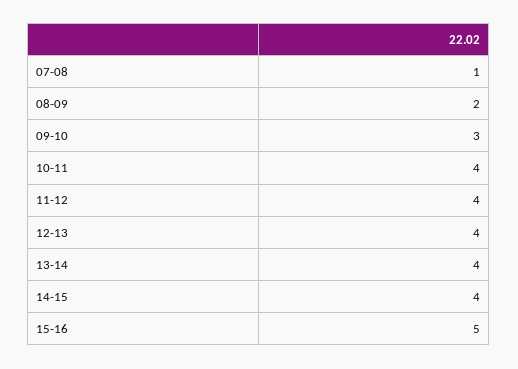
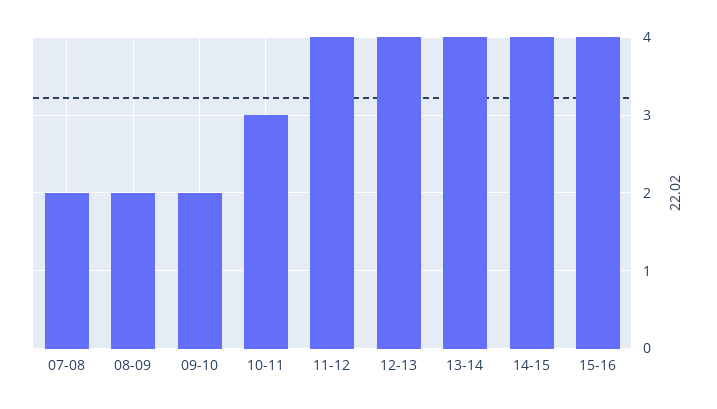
07-08: 1 -> 2
09-10: 3 -> 2
10-11: 4 -> 3
15-16: 5 -> 4

